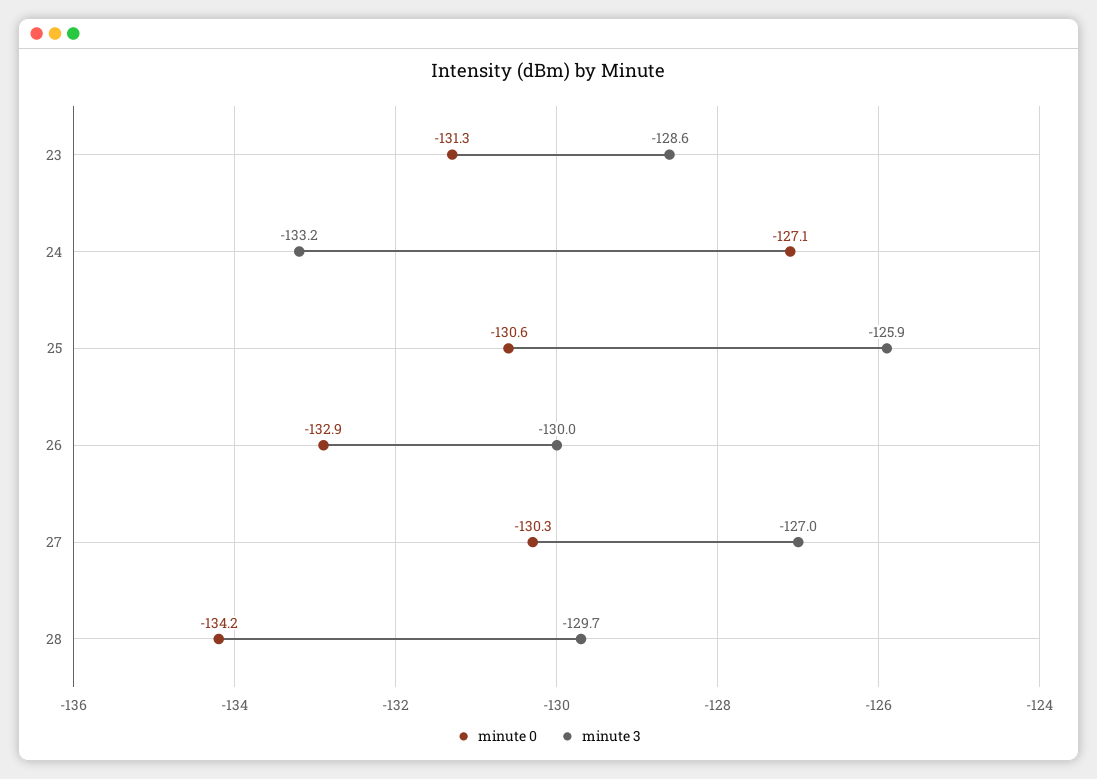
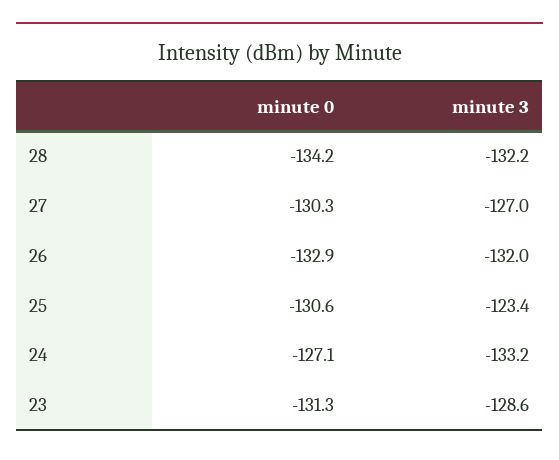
minute 3, 25: -125.9 -> -123.4
minute 3, 26: -130 -> -132
minute 3, 28: -129.7 -> -132.2

